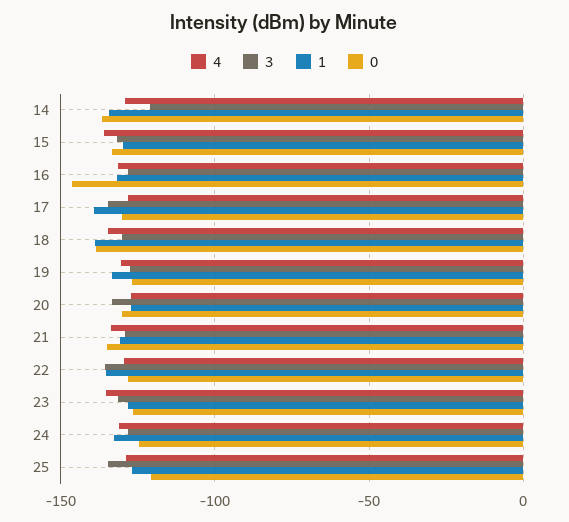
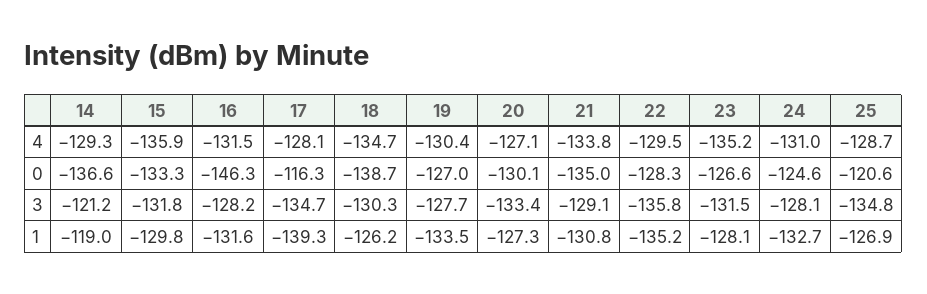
1, 14: -135 -> -119
0, 17: -130 -> -116.3
1, 18: -140 -> -126.2

